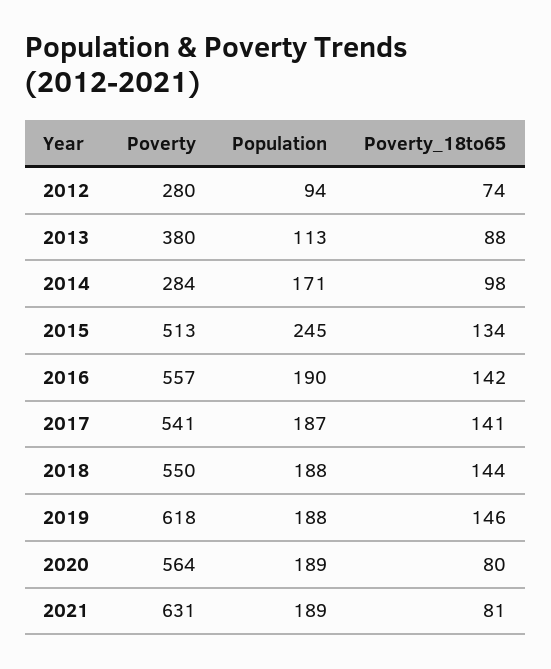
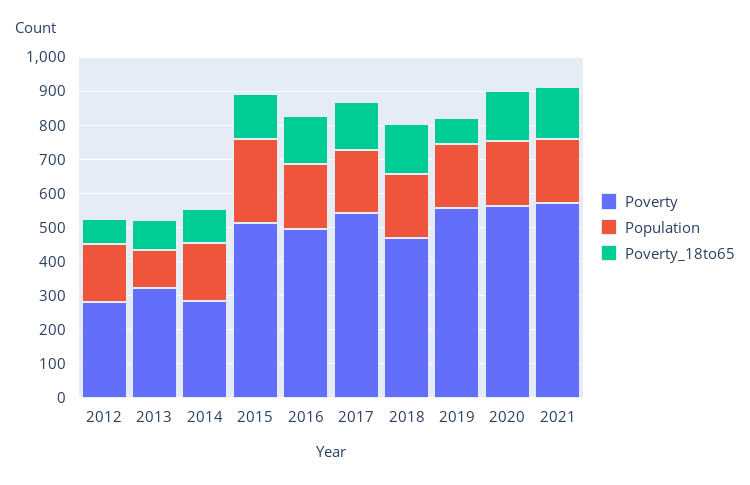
Population, 2012: 94 -> 175
Poverty, 2013: 380 -> 325
Poverty, 2016: 557 -> 500
Poverty, 2018: 550 -> 475
Poverty, 2019: 618 -> 550
Poverty_18to65, 2019: 146 -> 75
Poverty_18to65, 2020: 80 -> 150
Poverty, 2021: 631 -> 575
Poverty_18to65, 2021: 81 -> 150

